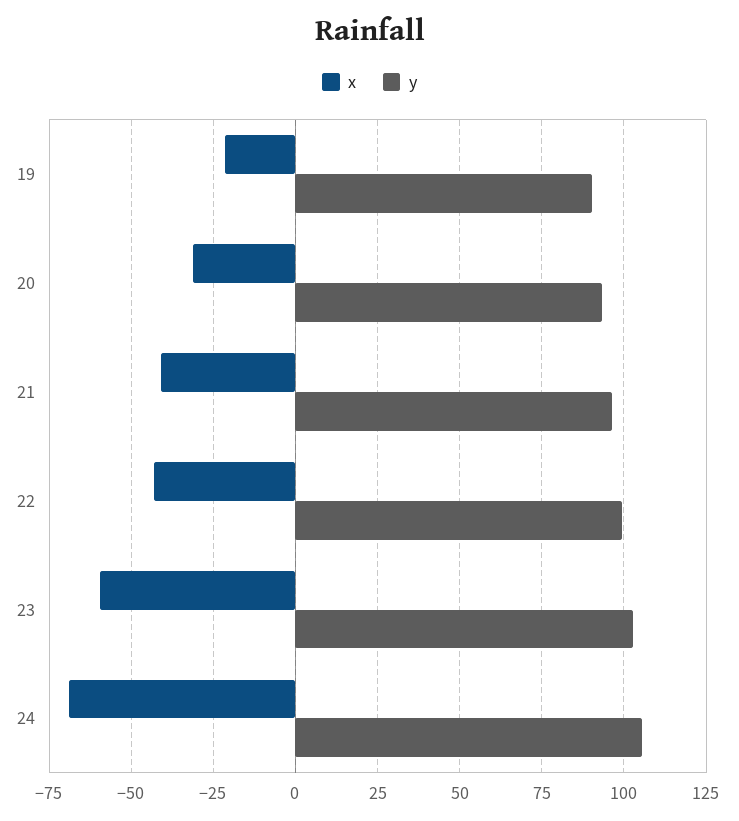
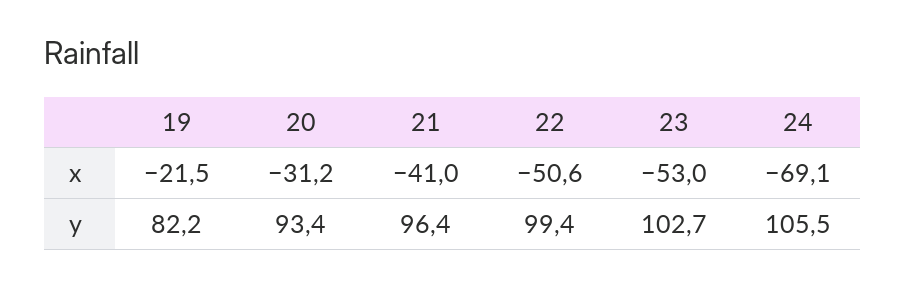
y, 19: 90 -> 82.2
x, 22: -42.5 -> -50.6
x, 23: -60 -> -53

